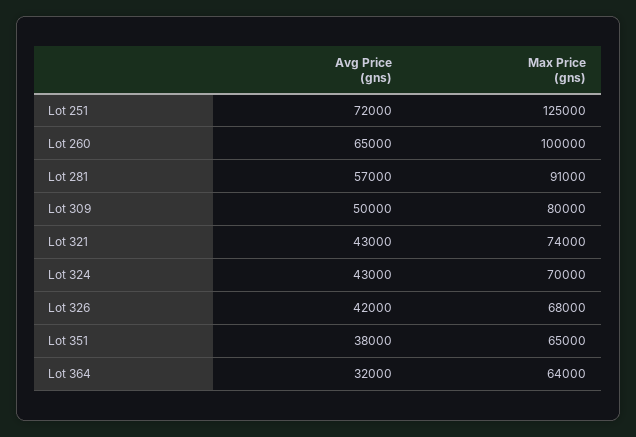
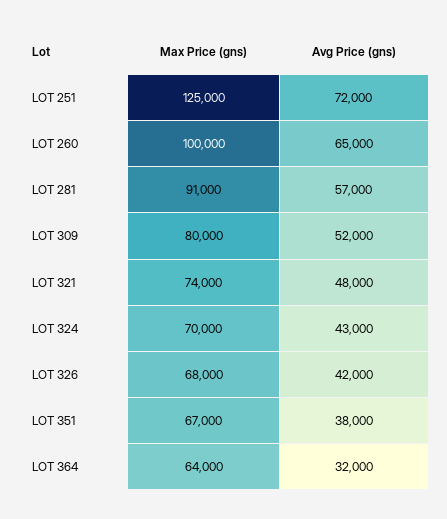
Avg Price (gns), Lot 309: 50000 -> 52000
Avg Price (gns), Lot 321: 43000 -> 48000
Max Price (gns), Lot 351: 65000 -> 67000

